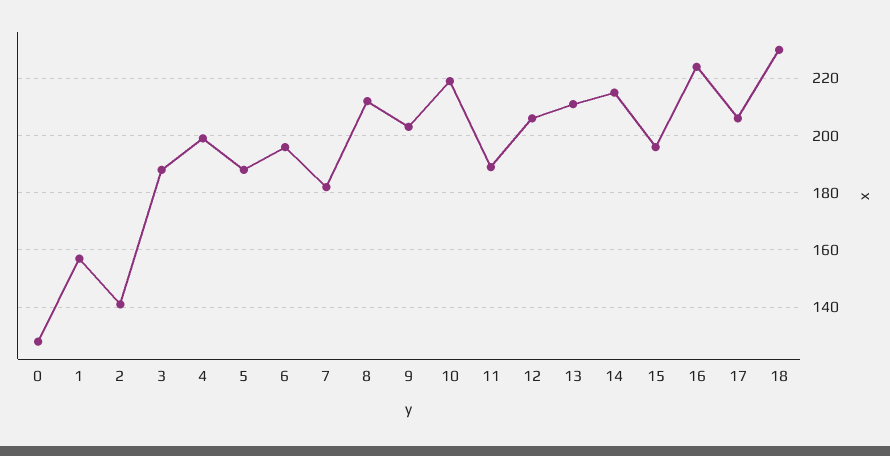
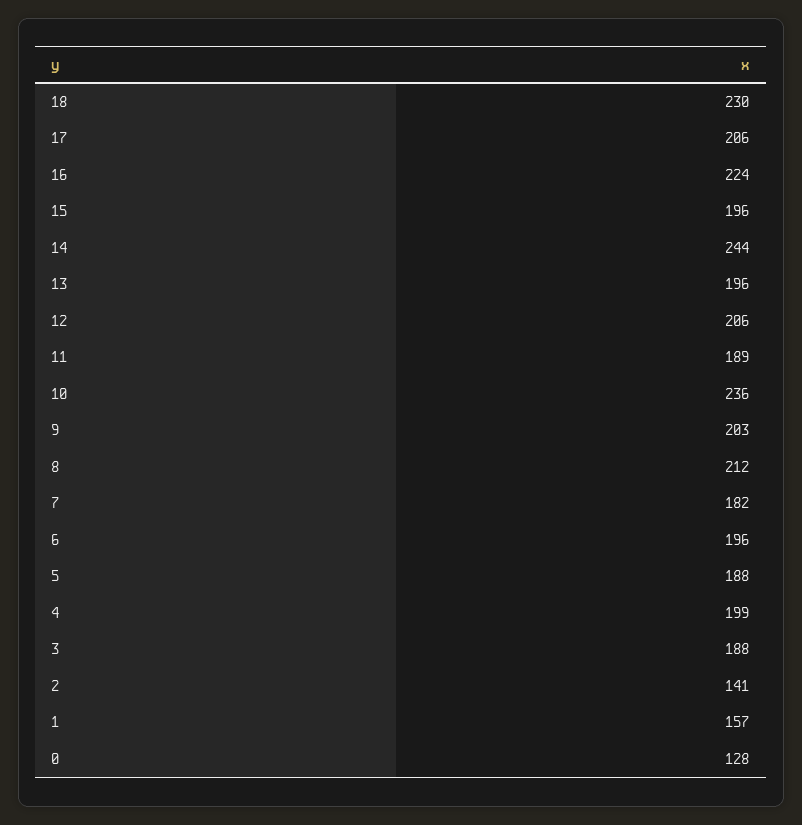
10: 220 -> 236
13: 210 -> 196
14: 215 -> 244

